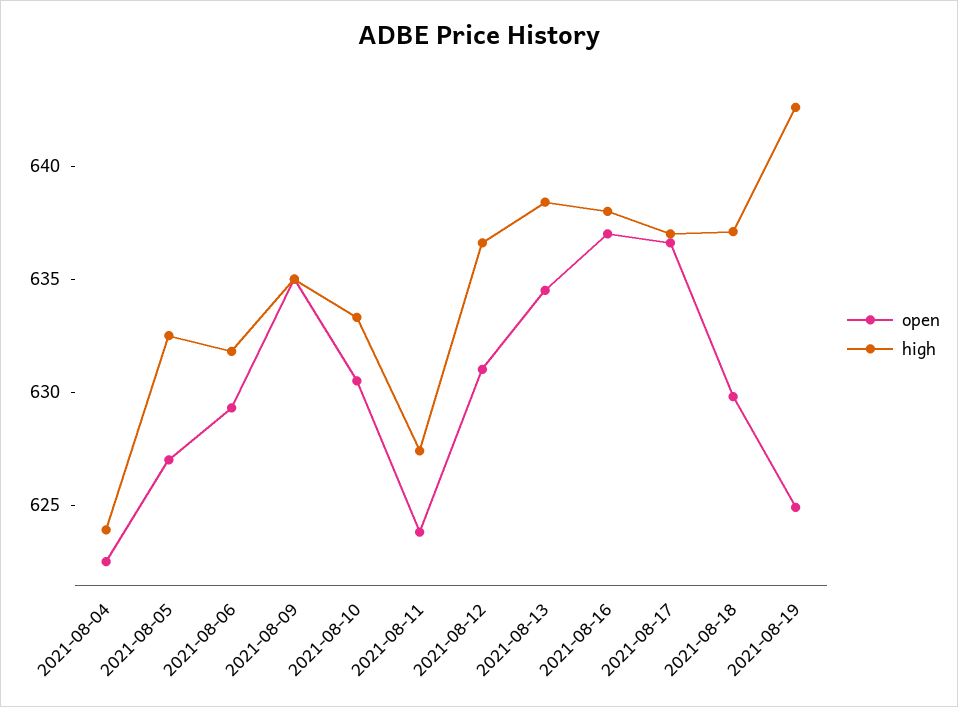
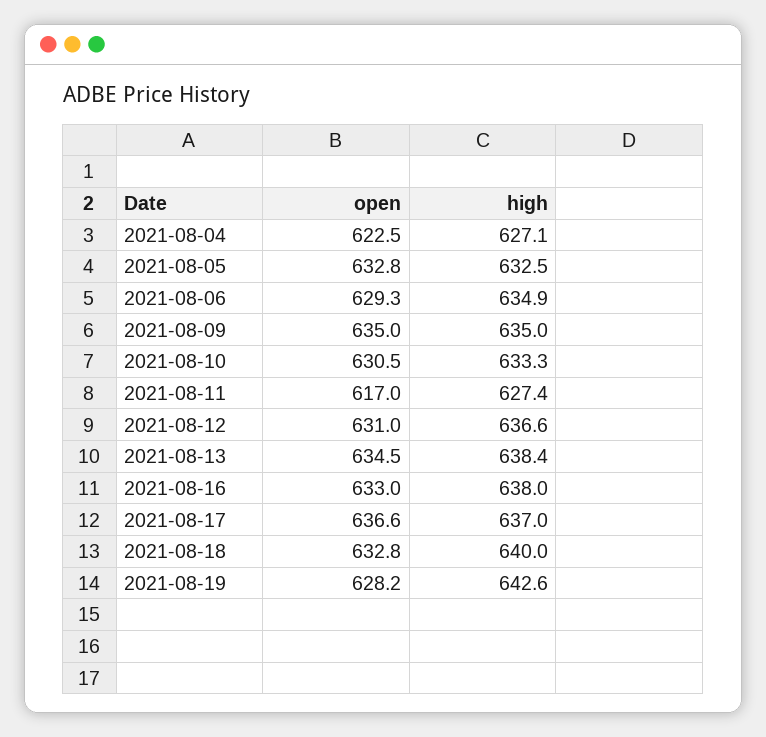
high, 2021-08-04: 624 -> 627.1
open, 2021-08-05: 627 -> 632.8
high, 2021-08-06: 632 -> 634.9
open, 2021-08-11: 624 -> 617
open, 2021-08-16: 637 -> 633
open, 2021-08-18: 630 -> 632.8
high, 2021-08-18: 637 -> 640
open, 2021-08-19: 625 -> 628.2

